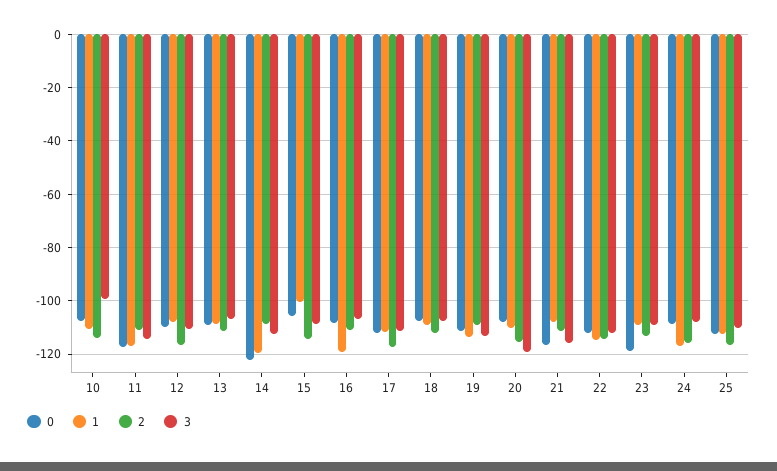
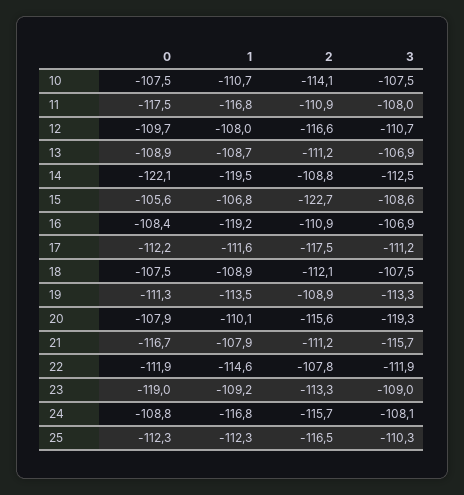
3, 10: -100 -> -107.5
3, 11: -115 -> -108
1, 15: -100 -> -106.8
2, 15: -115 -> -122.7
2, 22: -115 -> -107.8

